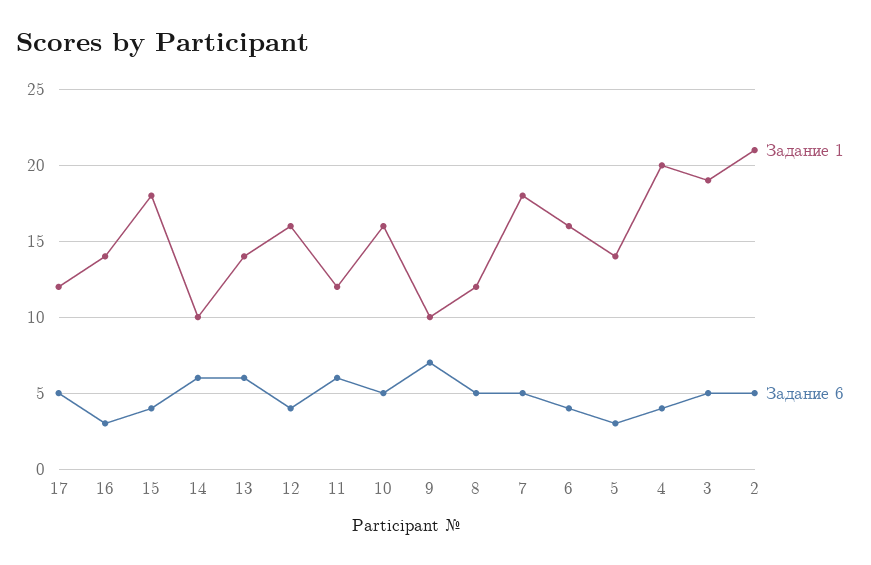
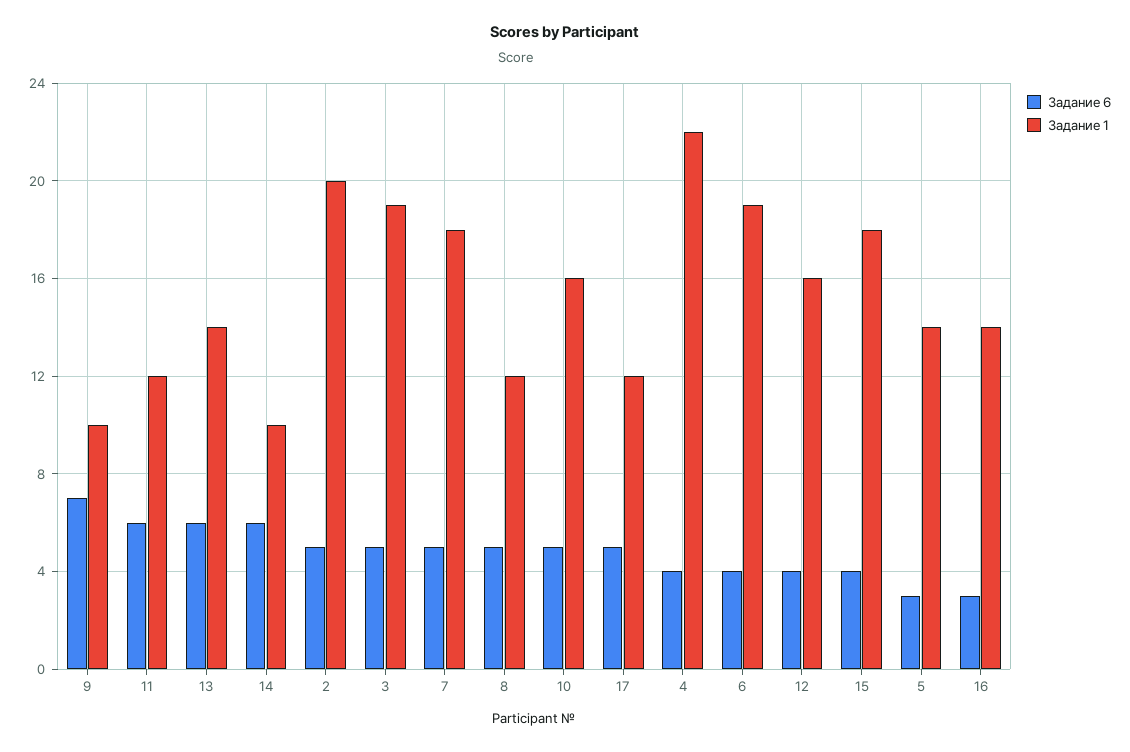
Задание 1, 6: 16 -> 19
Задание 1, 4: 20 -> 22
Задание 1, 2: 21 -> 20

